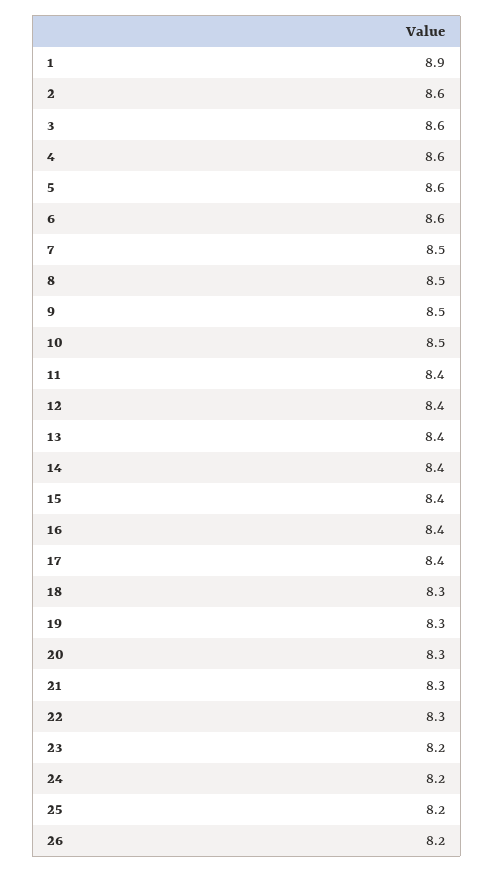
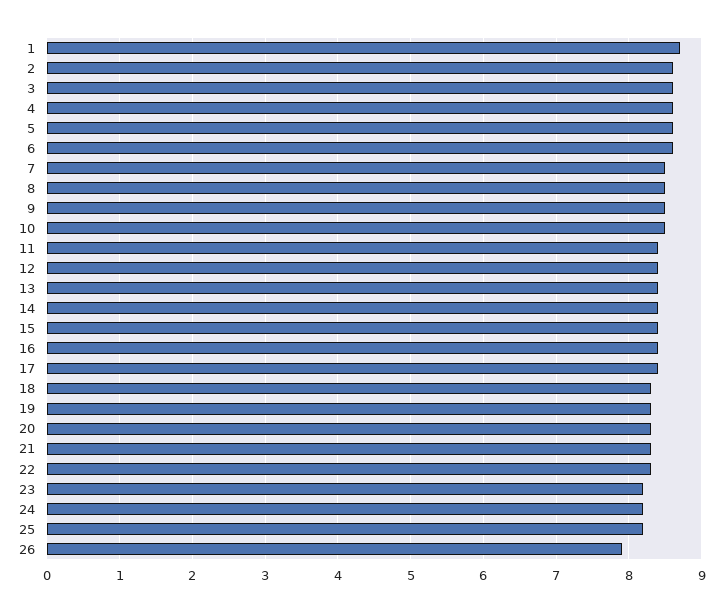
1: 8.9 -> 8.7
26: 8.2 -> 7.9

